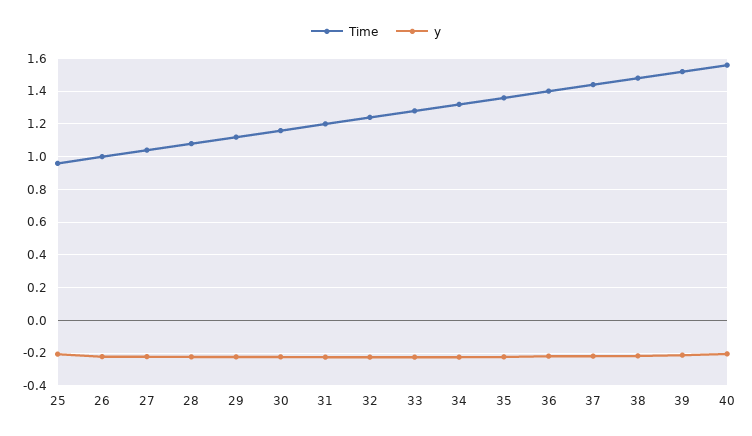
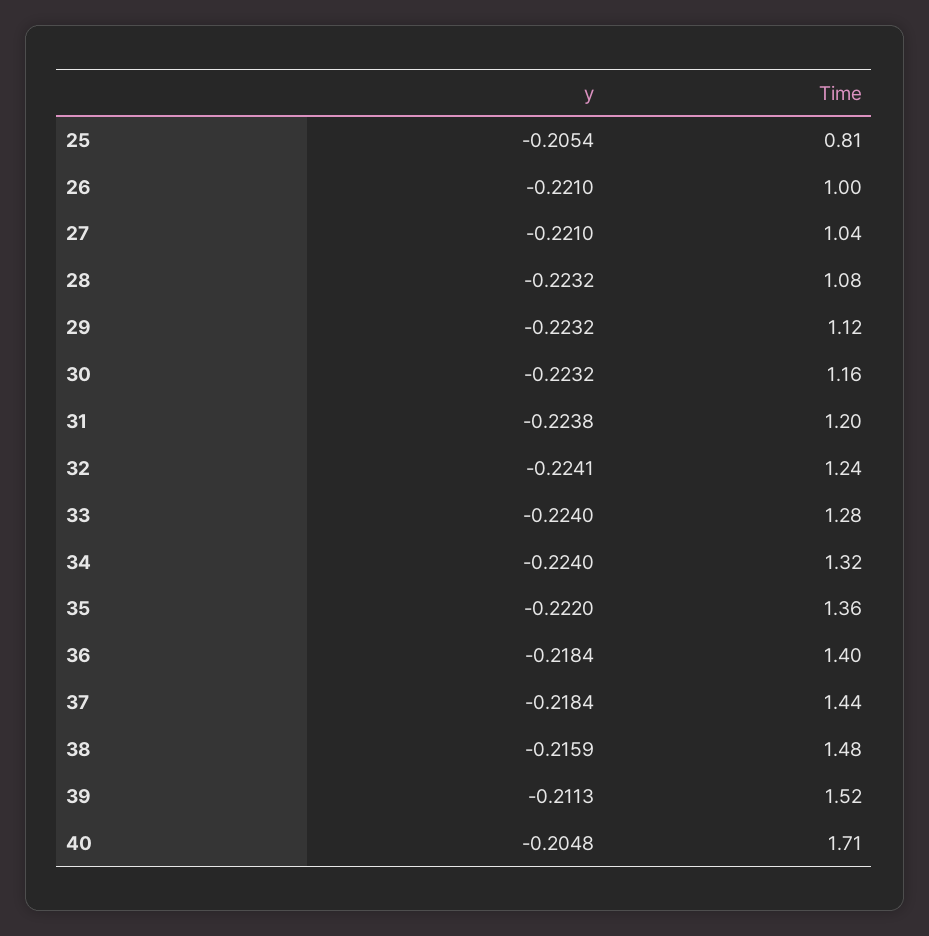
Time, 25: 0.95 -> 0.81
Time, 40: 1.55 -> 1.71

